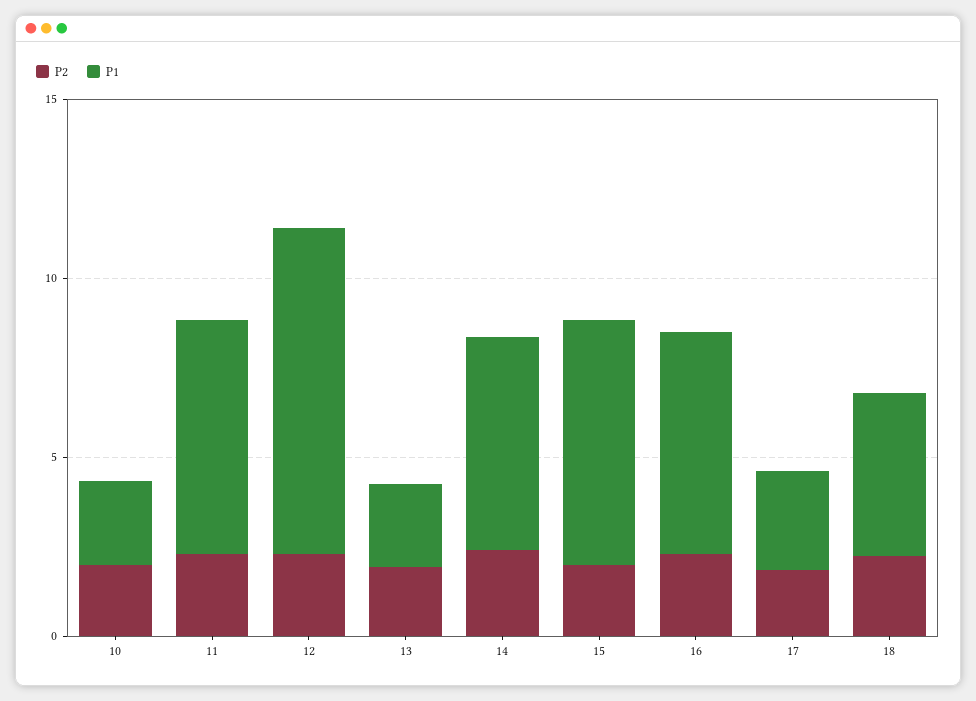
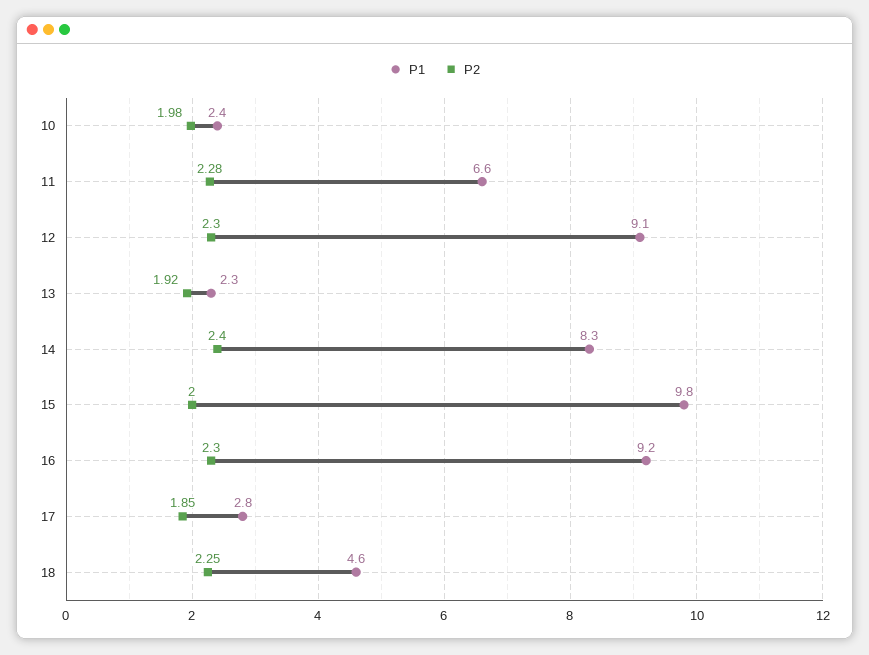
P1, 14: 6 -> 8.3
P1, 15: 7 -> 9.8
P1, 16: 6 -> 9.2

